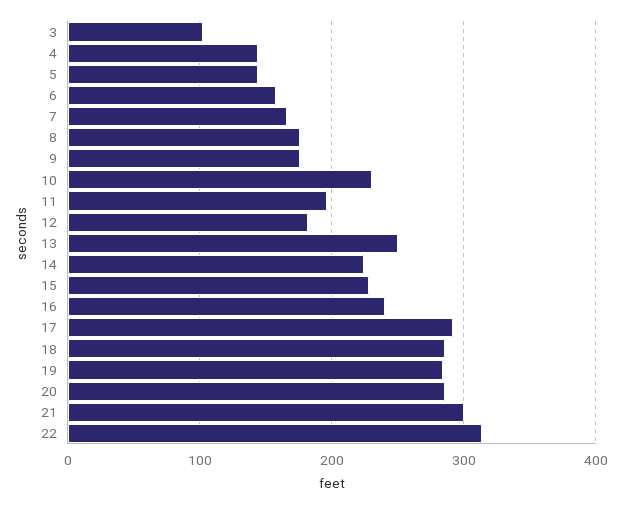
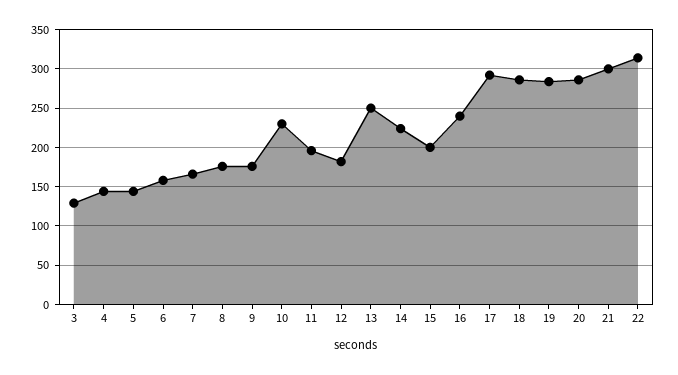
3: 100 -> 130
15: 230 -> 200

